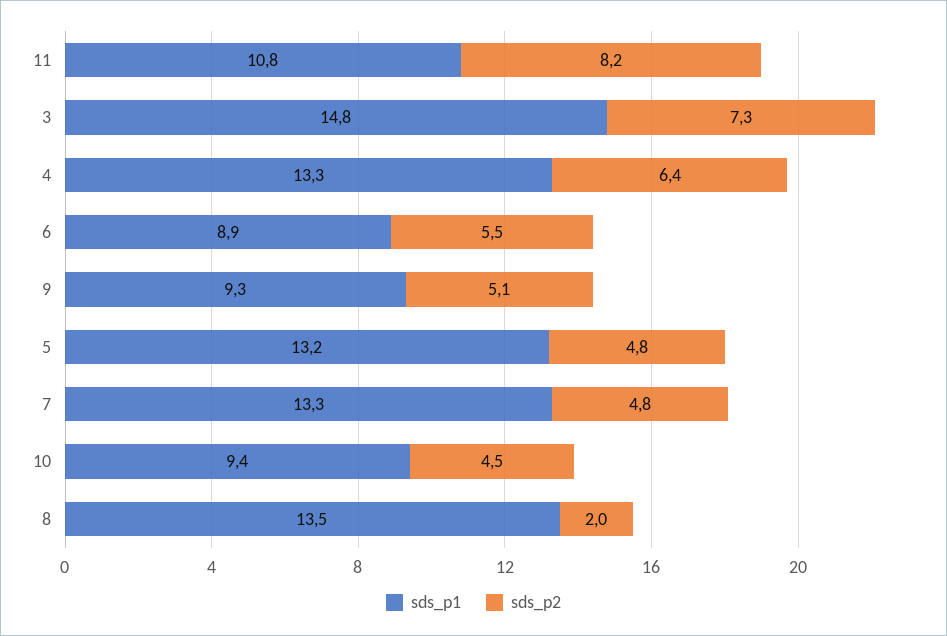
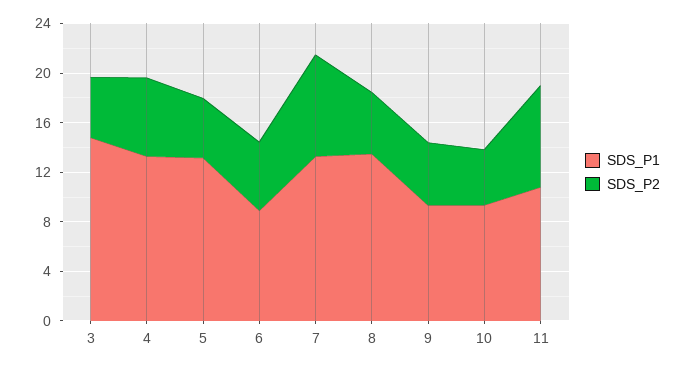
sds_p2, 3: 7.3 -> 5
sds_p2, 7: 4.8 -> 8
sds_p2, 8: 2 -> 5

